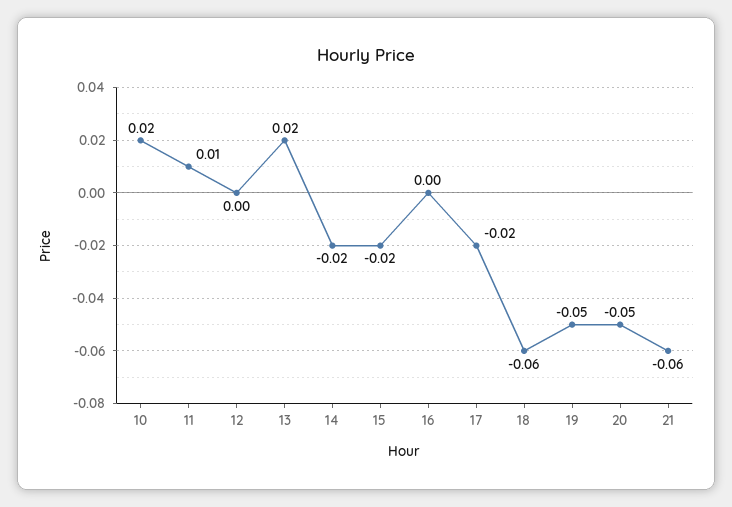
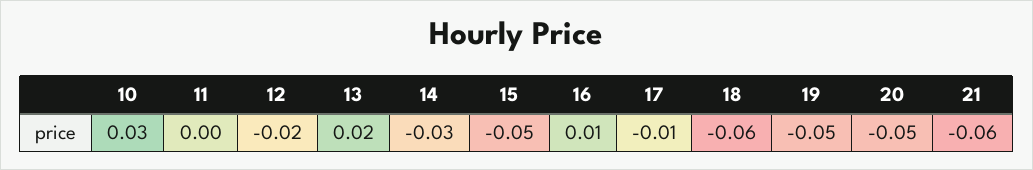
10: 0.02 -> 0.03
11: 0.01 -> 0
12: 0 -> -0.02
14: -0.02 -> -0.03
15: -0.02 -> -0.05
16: 0 -> 0.01
17: -0.02 -> -0.01

